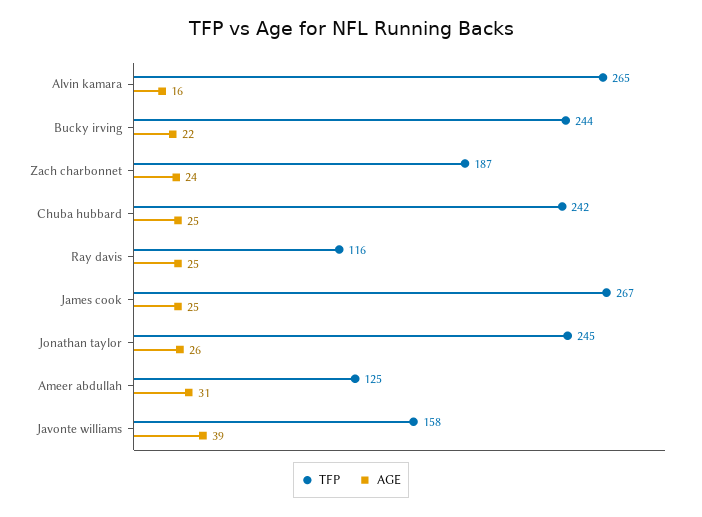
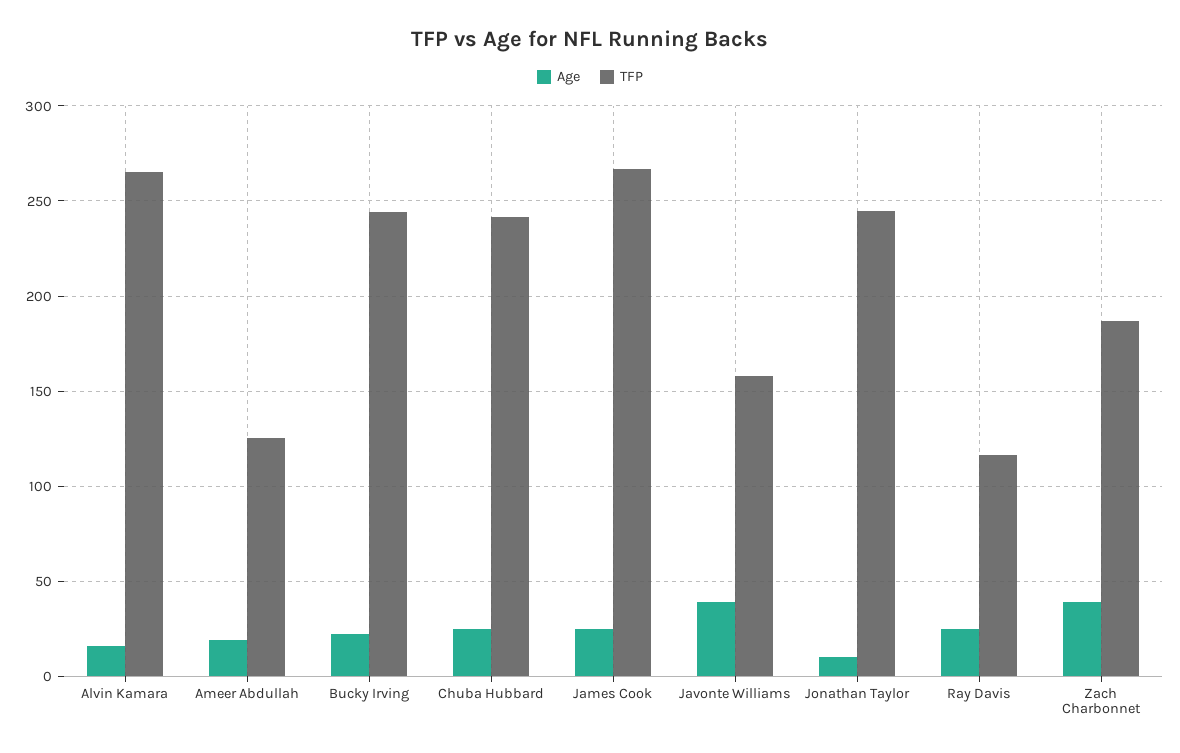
AGE, Zach charbonnet: 24 -> 40
AGE, Jonathan taylor: 26 -> 10
AGE, Ameer abdullah: 31 -> 20

